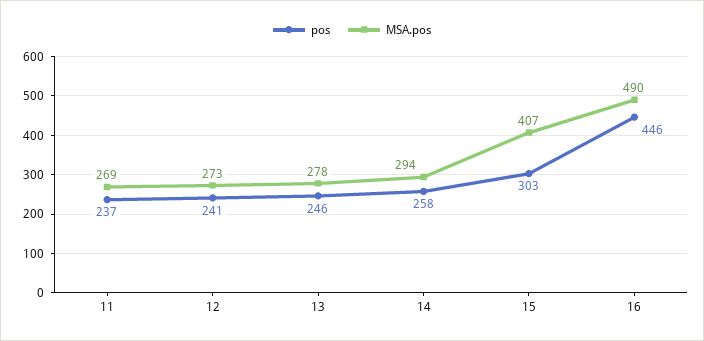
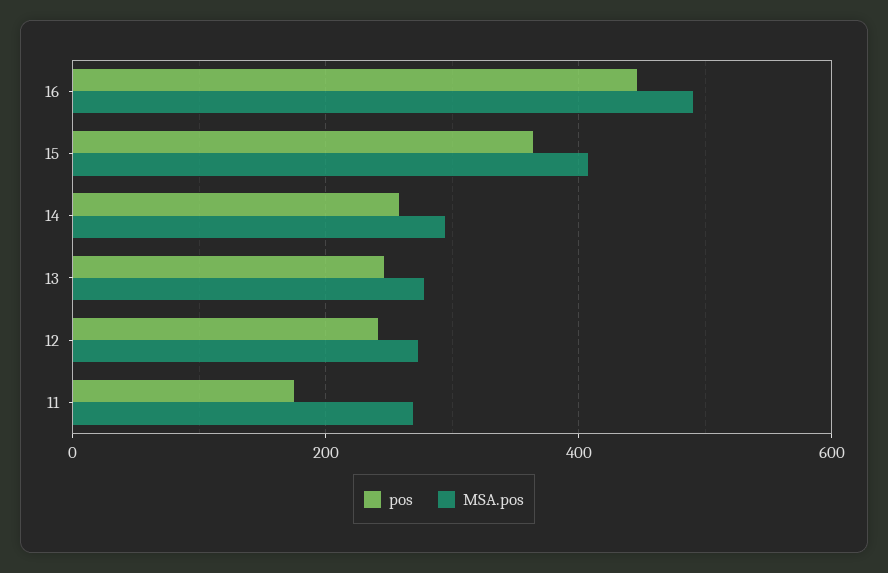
pos, 11: 237 -> 180
pos, 15: 303 -> 360

